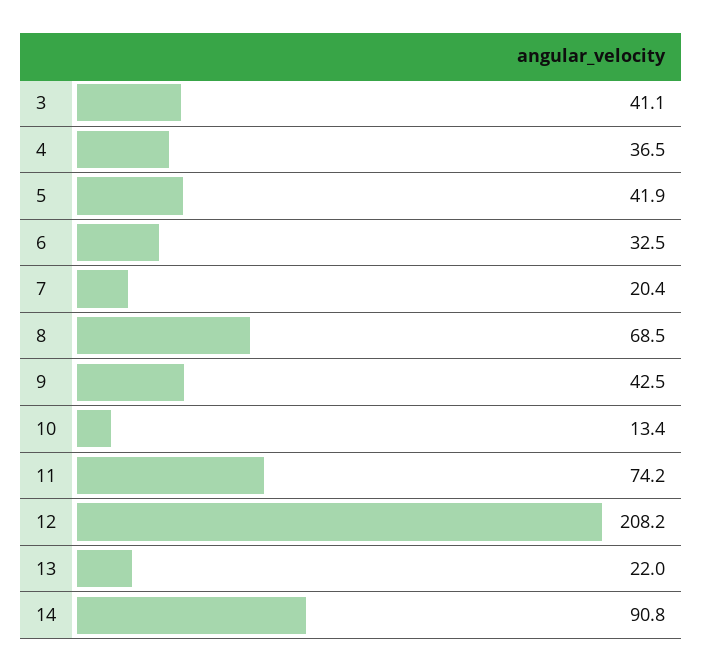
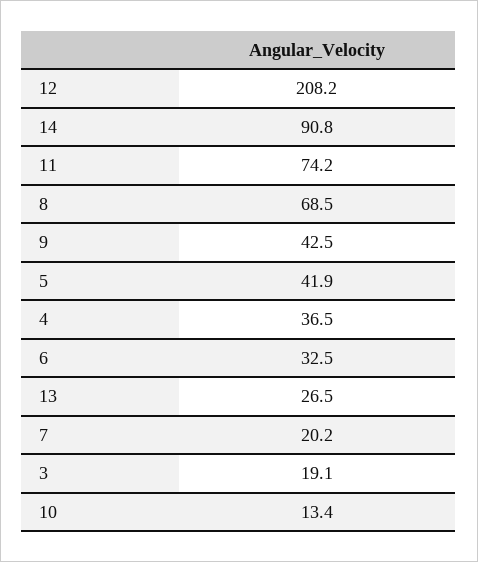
3: 41.1 -> 19.1
7: 20.4 -> 20.2
13: 22 -> 26.5

